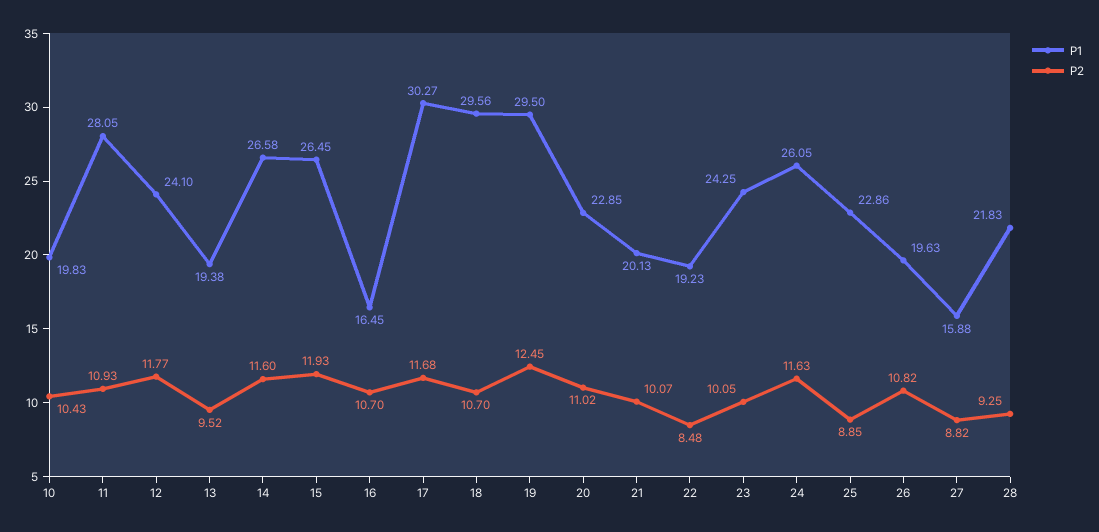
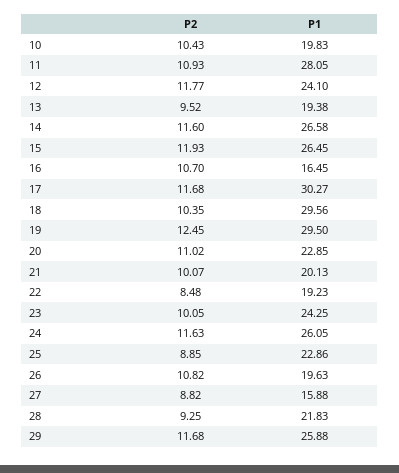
P2, 18: 10.7 -> 10.35
P2, 29: none -> 11.68
P1, 29: none -> 25.88

